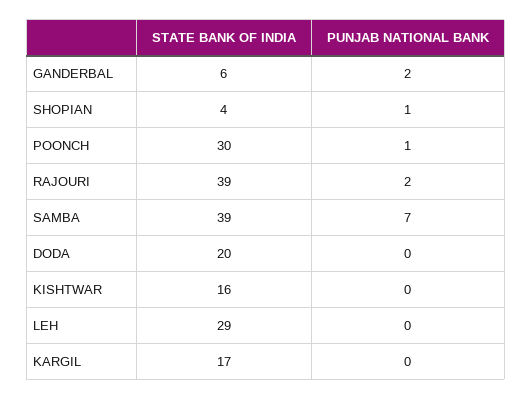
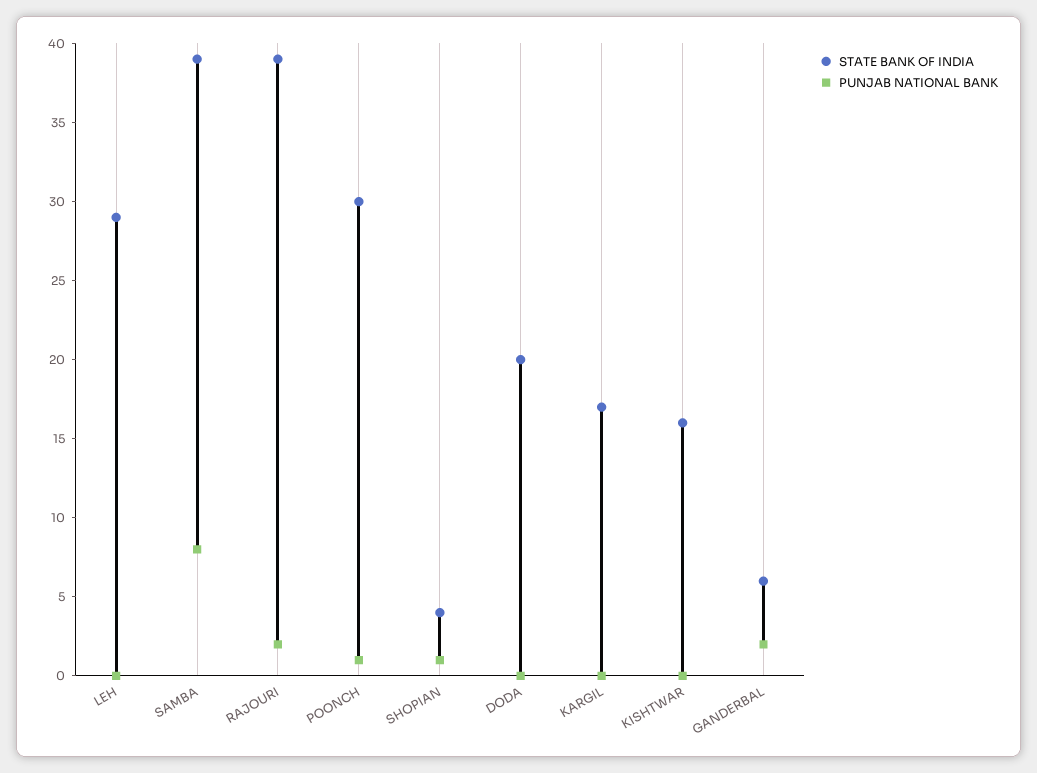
PUNJAB NATIONAL BANK, SAMBA: 7 -> 8

